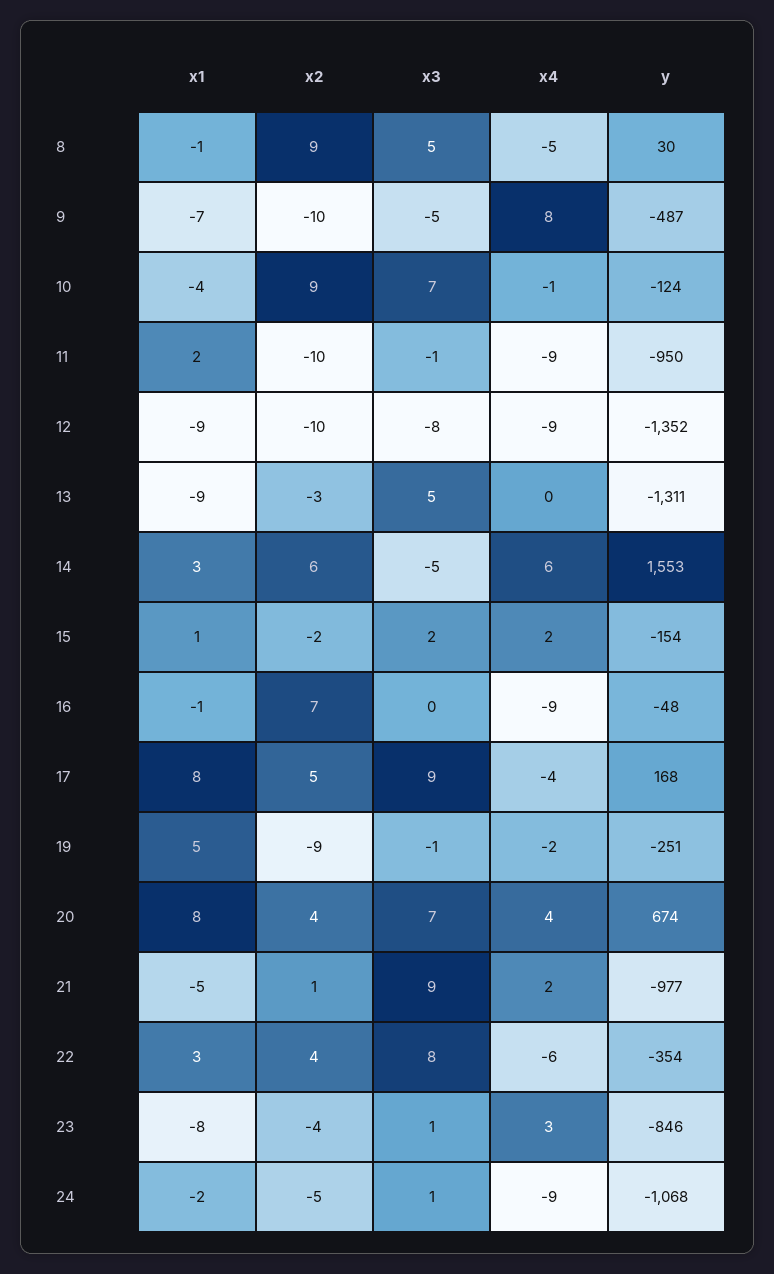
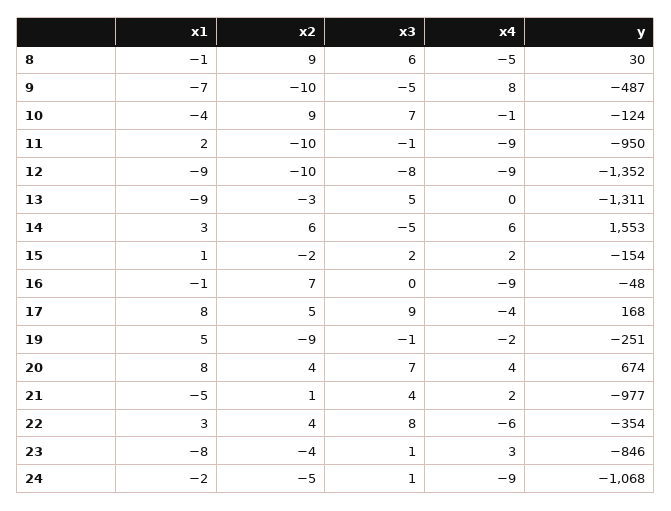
x3, 8: 5 -> 6
x3, 21: 9 -> 4

